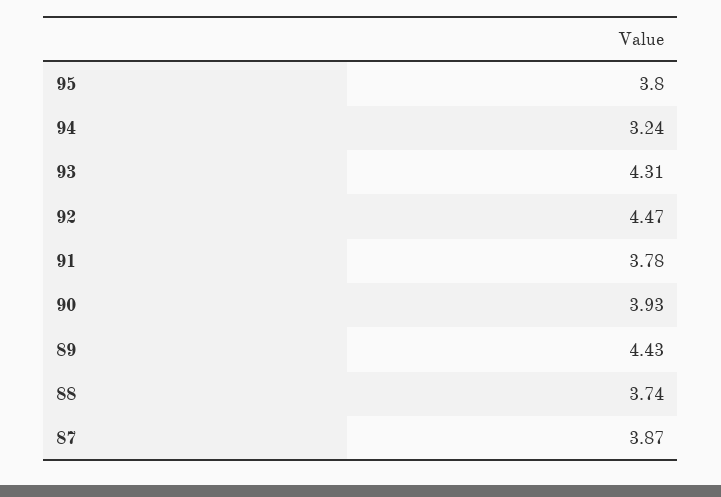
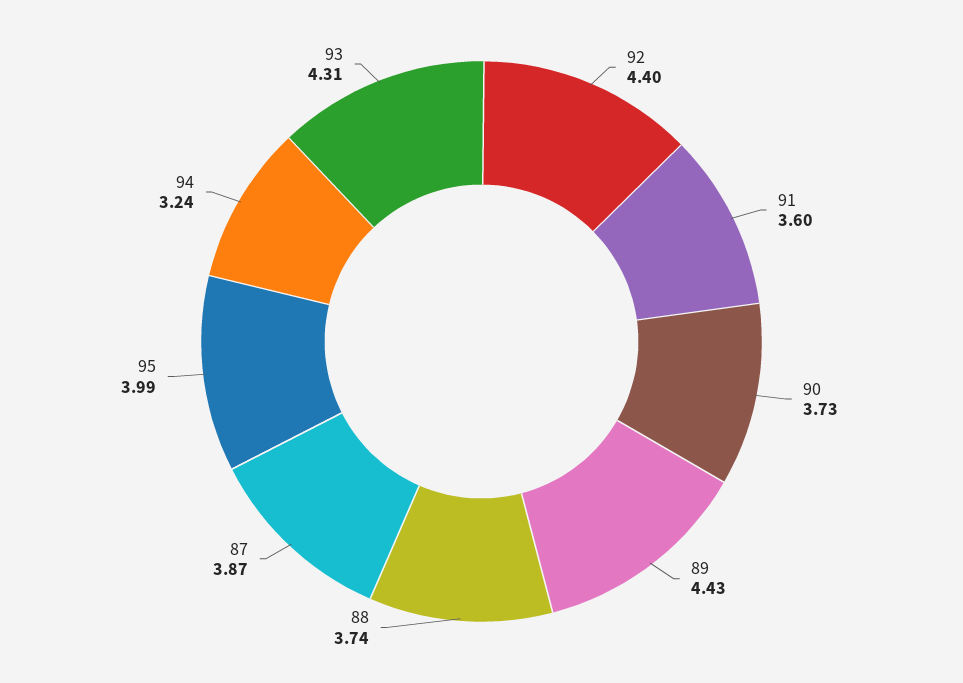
95: 3.8 -> 3.99
92: 4.47 -> 4.4
91: 3.78 -> 3.6
90: 3.93 -> 3.73

